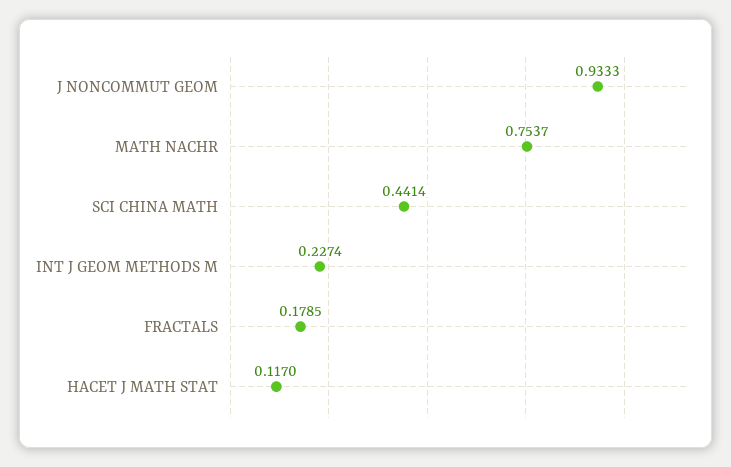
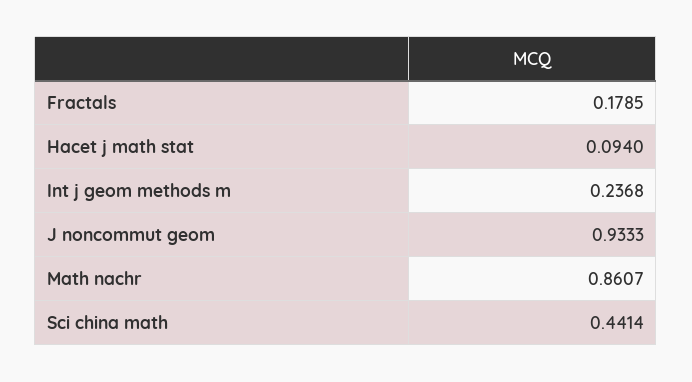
MATH NACHR: 0.7537 -> 0.8607
INT J GEOM METHODS M: 0.2274 -> 0.2368
HACET J MATH STAT: 0.117 -> 0.094

